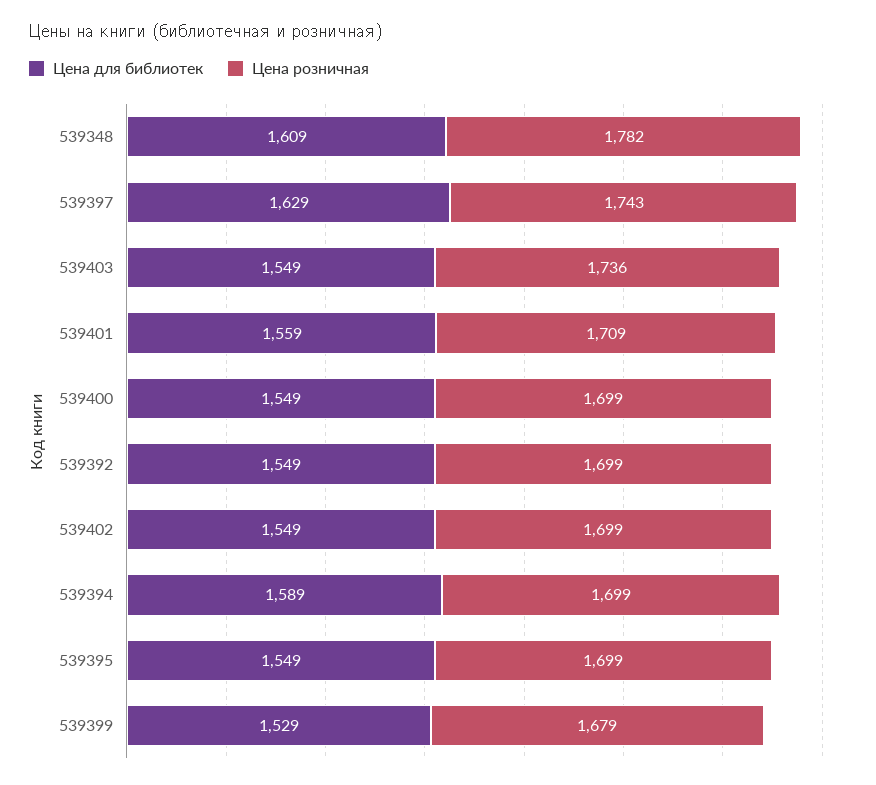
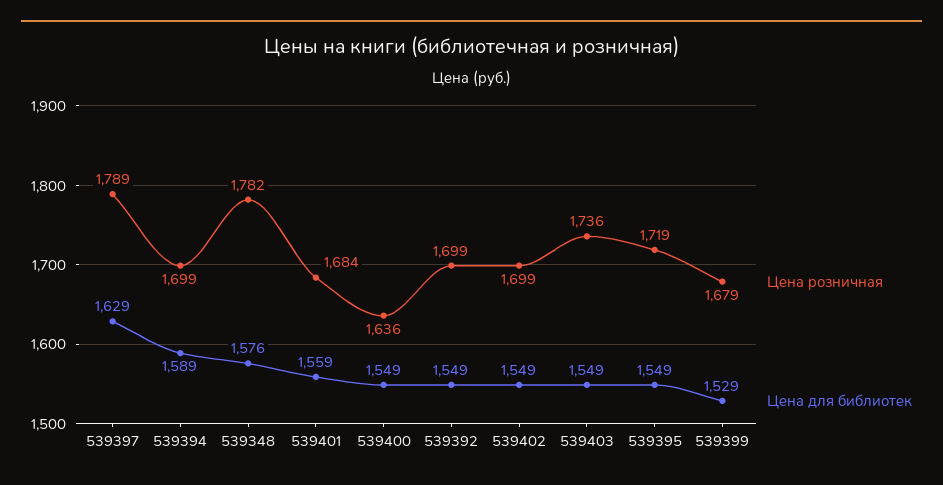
Цена для библиотек, 539348: 1609 -> 1576
Цена розничная, 539397: 1743 -> 1789
Цена розничная, 539401: 1709 -> 1684
Цена розничная, 539400: 1699 -> 1636
Цена розничная, 539395: 1699 -> 1719

